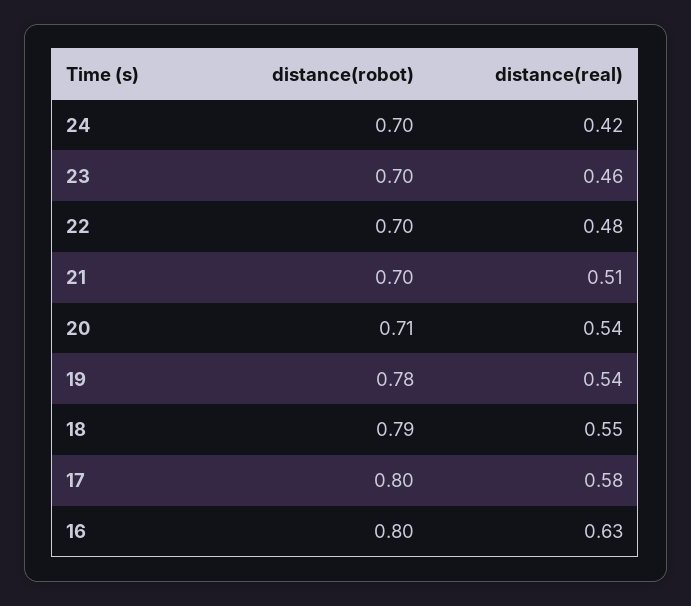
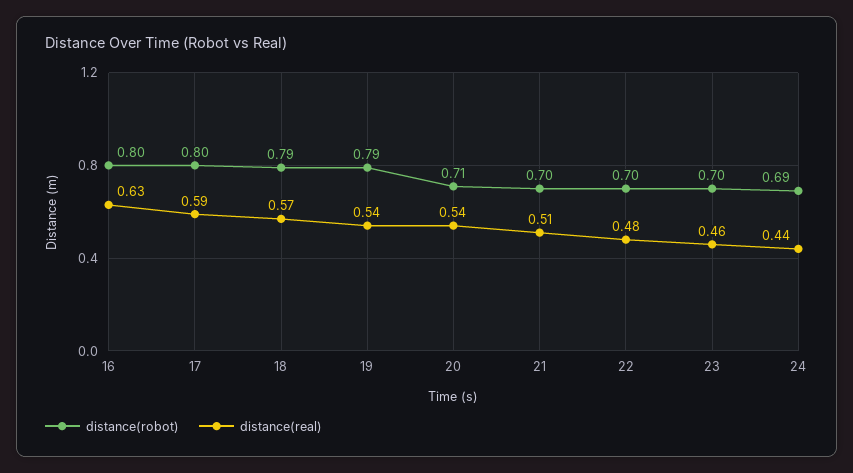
distance(robot), 24: 0.7 -> 0.69
distance(real), 24: 0.42 -> 0.44
distance(robot), 19: 0.78 -> 0.79
distance(real), 18: 0.55 -> 0.57
distance(real), 17: 0.58 -> 0.59

